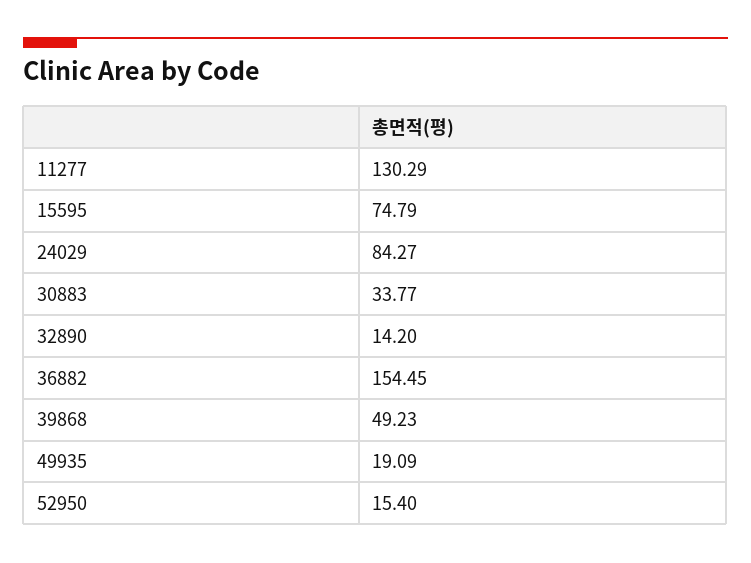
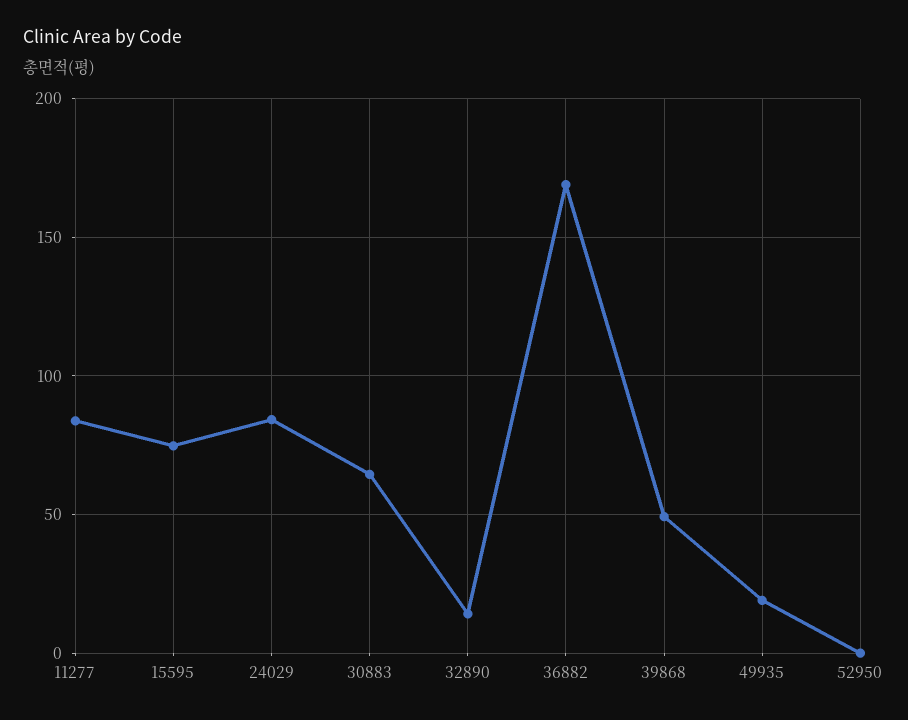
11277: 130.29 -> 85
30883: 33.77 -> 65
36882: 154.45 -> 170
52950: 15.4 -> 0

